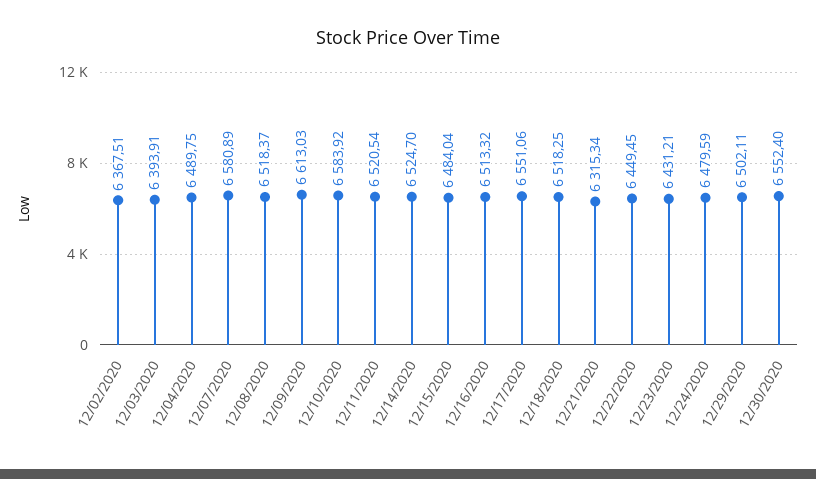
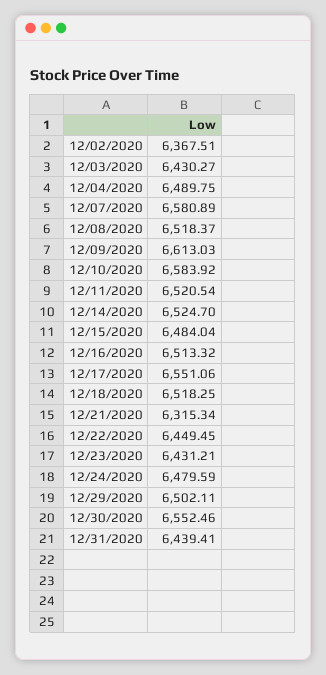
12/03/2020: 6393.91 -> 6430.27
12/30/2020: 6552.4 -> 6552.46
12/31/2020: none -> 6439.41

